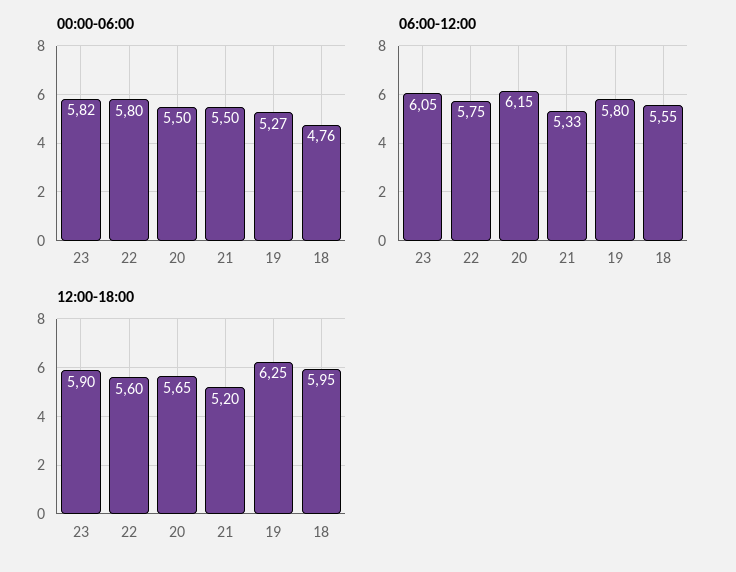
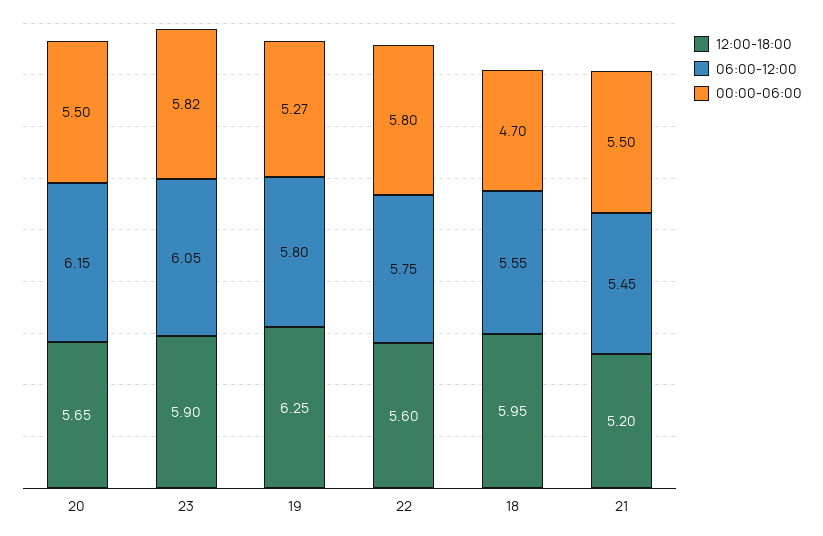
00:00-06:00, 18: 4.76 -> 4.7
06:00-12:00, 21: 5.33 -> 5.45

